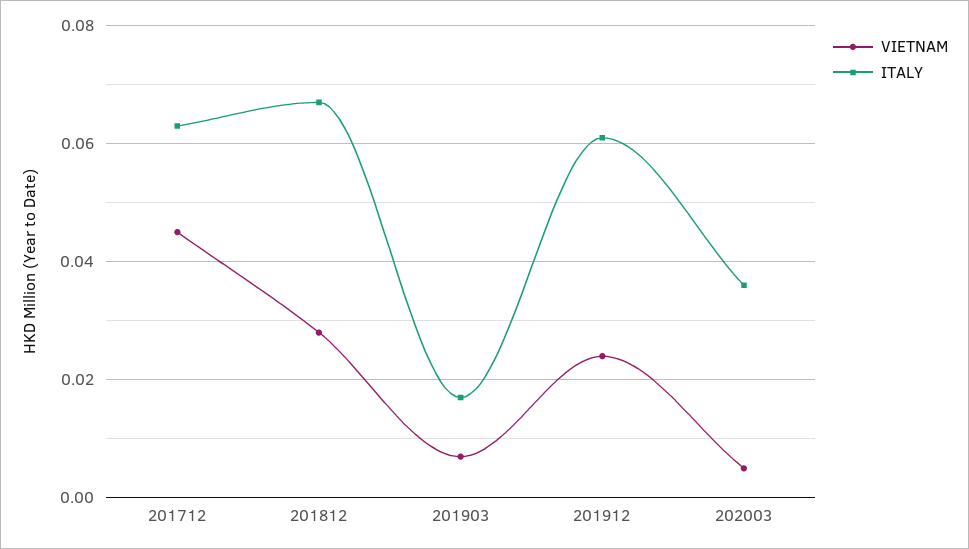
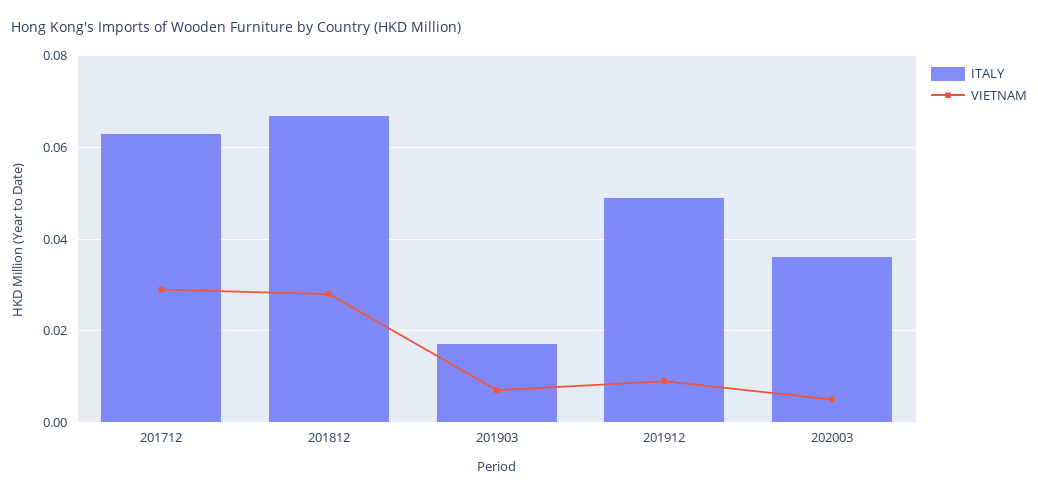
VIETNAM, 201712: 0.045 -> 0.03
VIETNAM, 201912: 0.025 -> 0.01
ITALY, 201912: 0.06 -> 0.05

